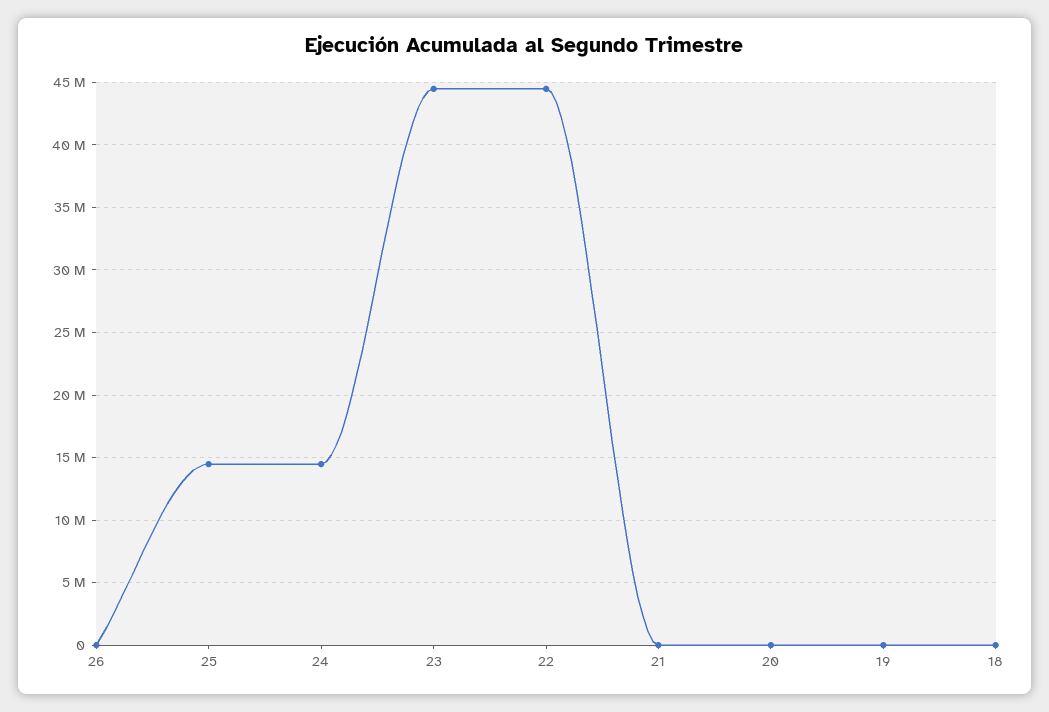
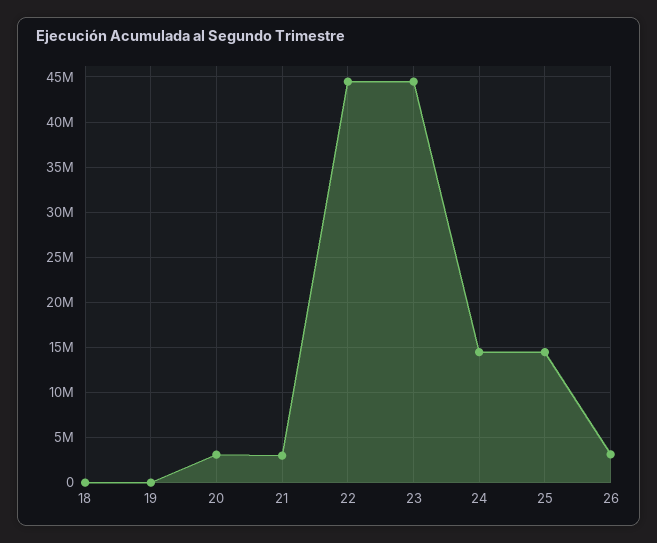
26: 0 -> 3000000
21: 0 -> 3000000
20: 0 -> 3000000

